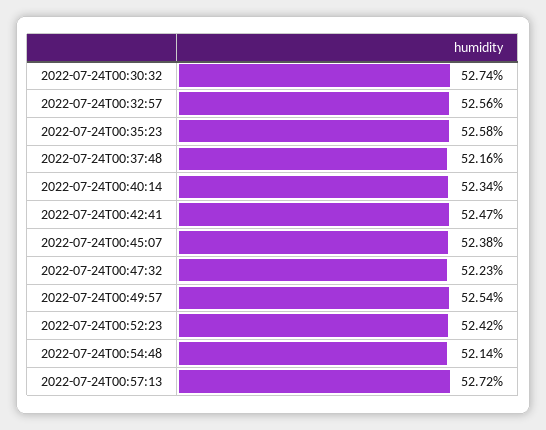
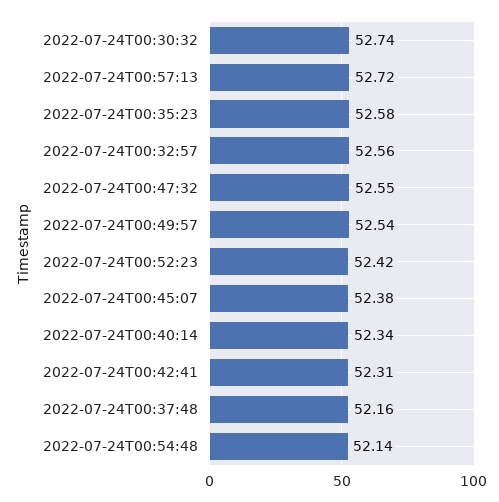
2022-07-24T00:42:41: 52.47 -> 52.31
2022-07-24T00:47:32: 52.23 -> 52.55

